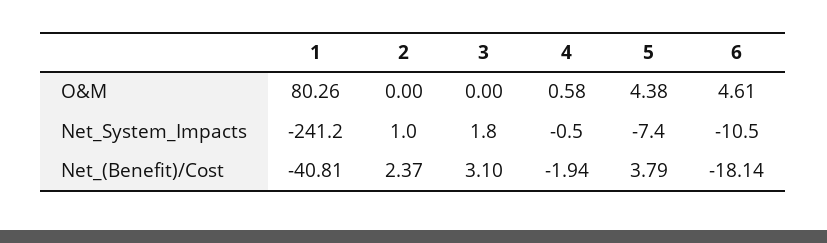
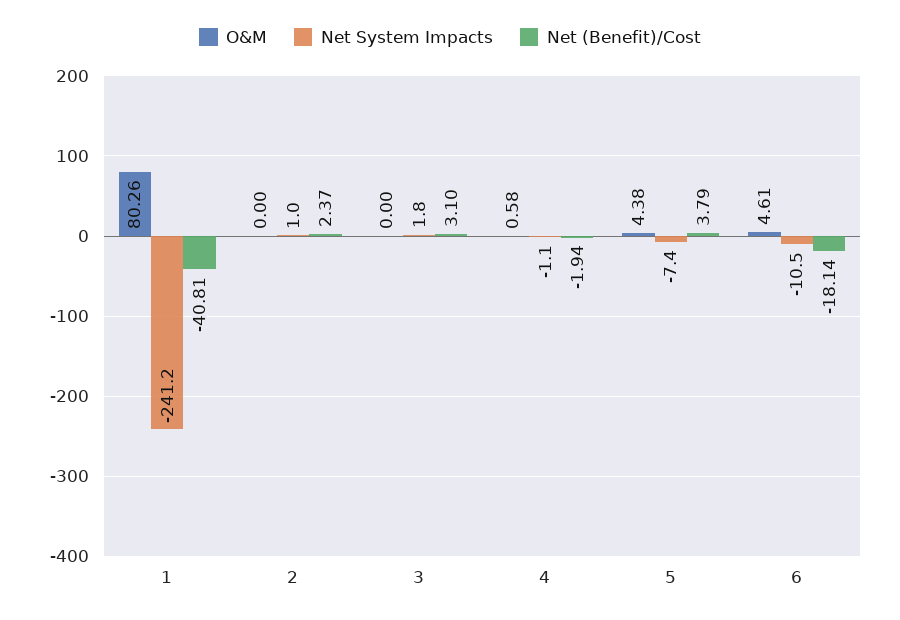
Net_System_Impacts, 4: -0.5 -> -1.1

